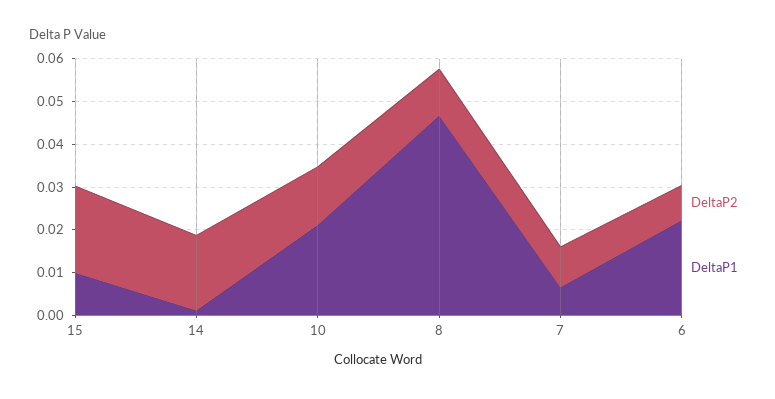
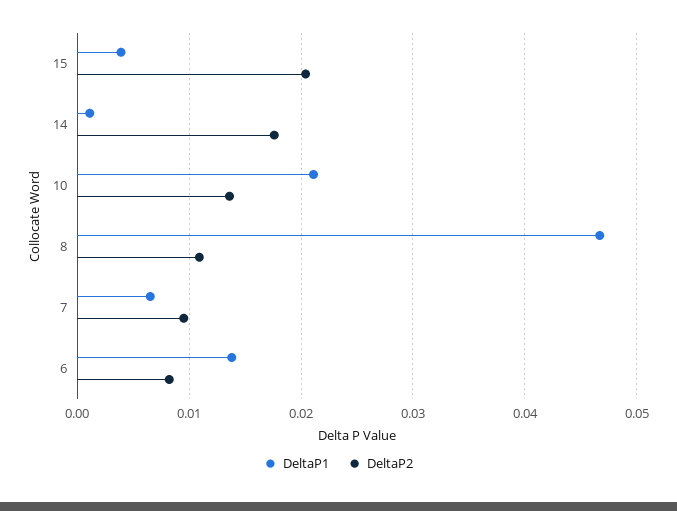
DeltaP1, 15: 0.01 -> 0.004
DeltaP1, 6: 0.022 -> 0.014

